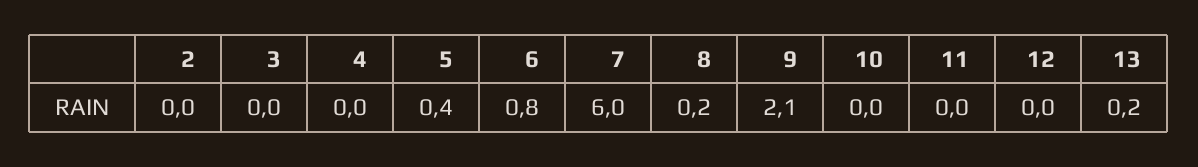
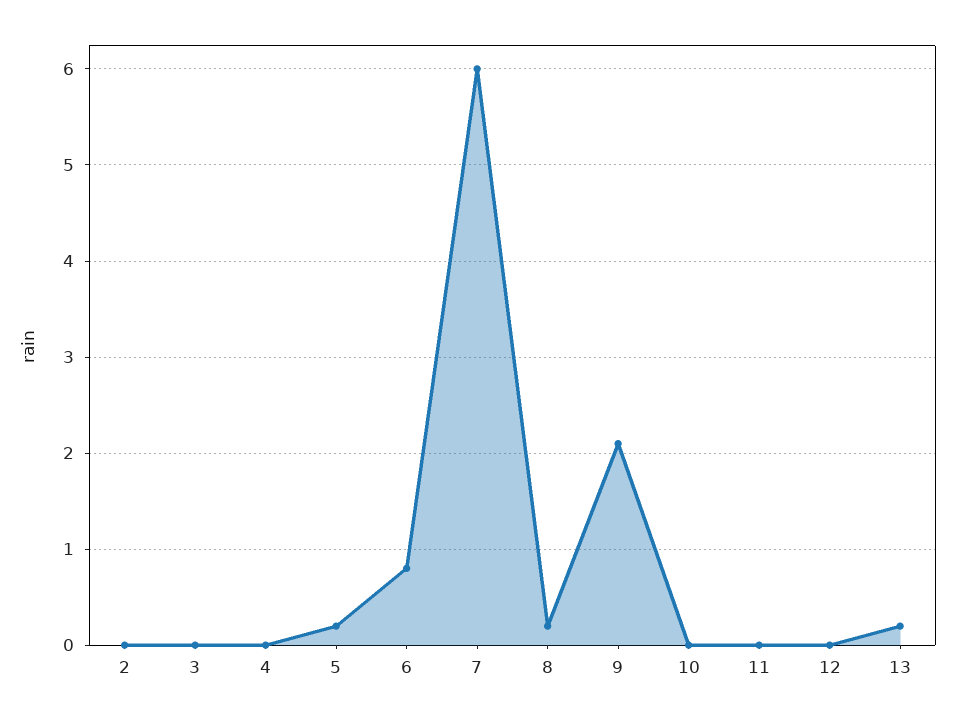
5: 0.4 -> 0.2

